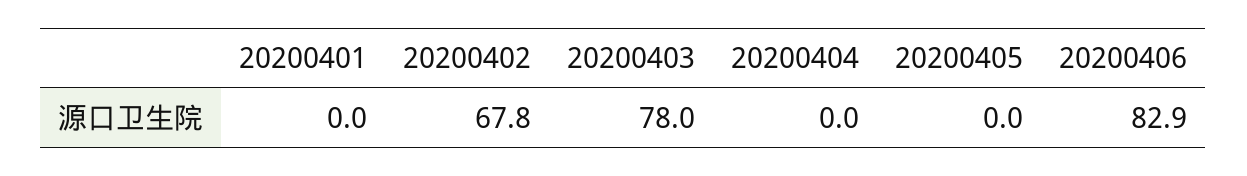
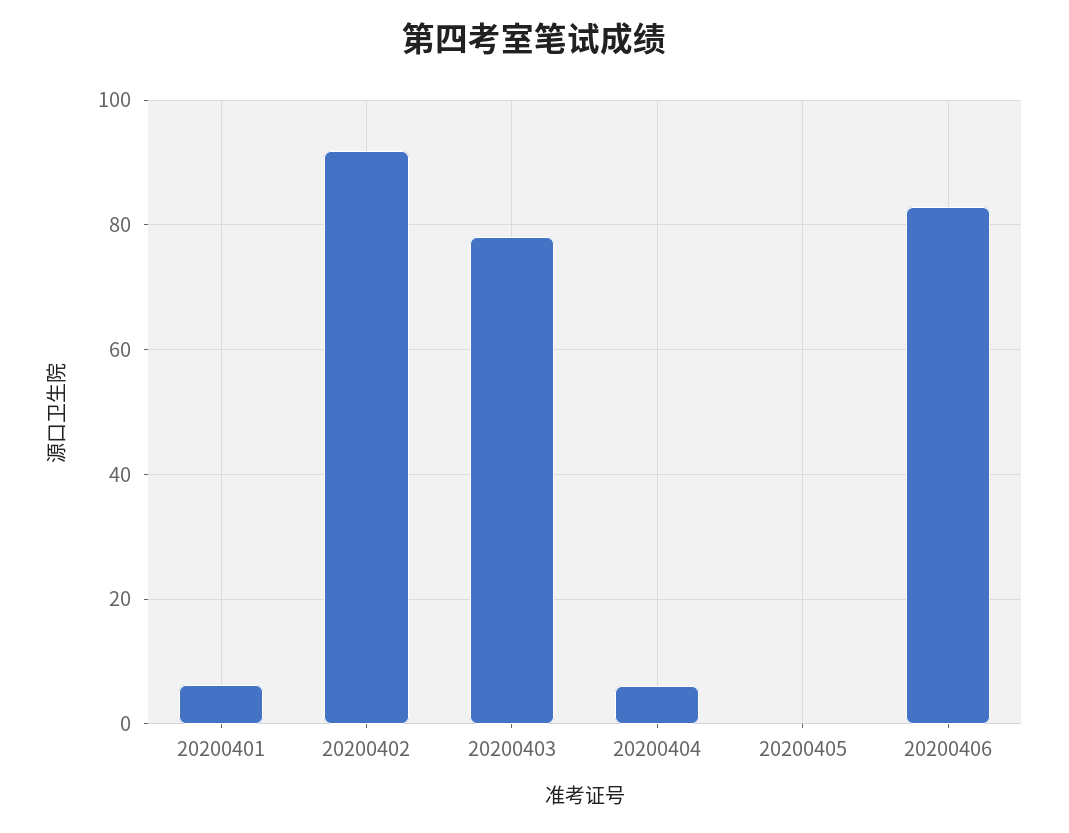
20200401: 0 -> 6
20200402: 67.8 -> 92
20200404: 0 -> 6

